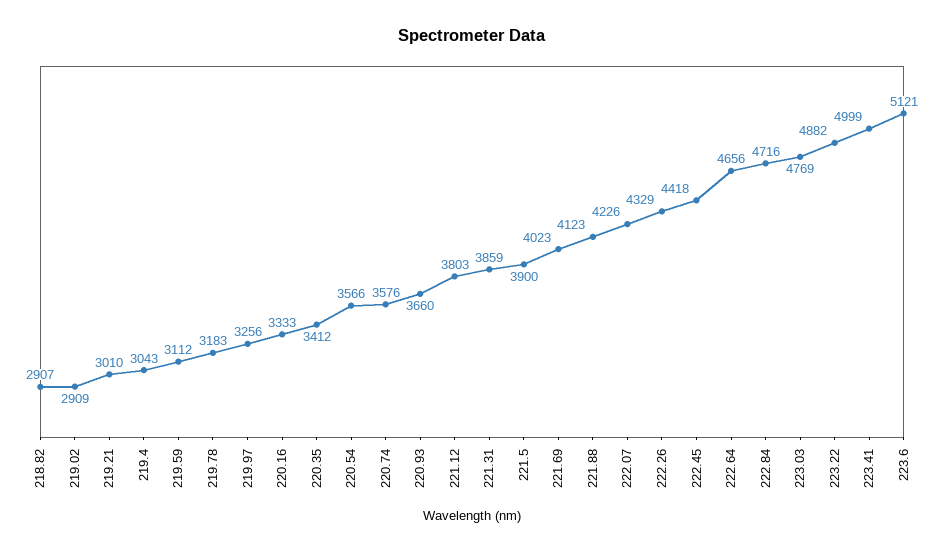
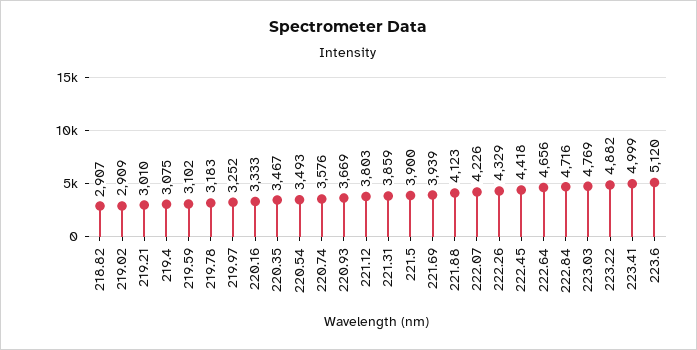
219.4: 3043 -> 3075
219.59: 3112 -> 3102
219.97: 3256 -> 3252
220.35: 3412 -> 3467
220.54: 3566 -> 3493
220.93: 3660 -> 3669
221.69: 4023 -> 3939
223.6: 5121 -> 5120

